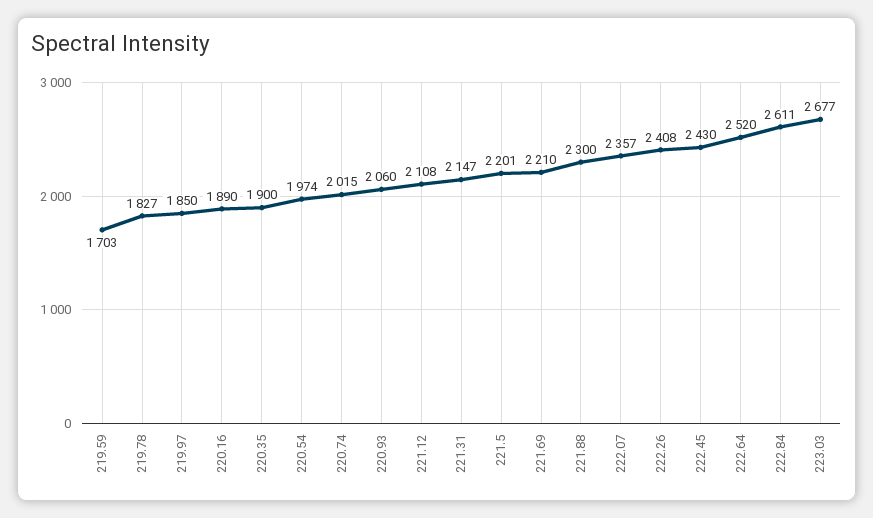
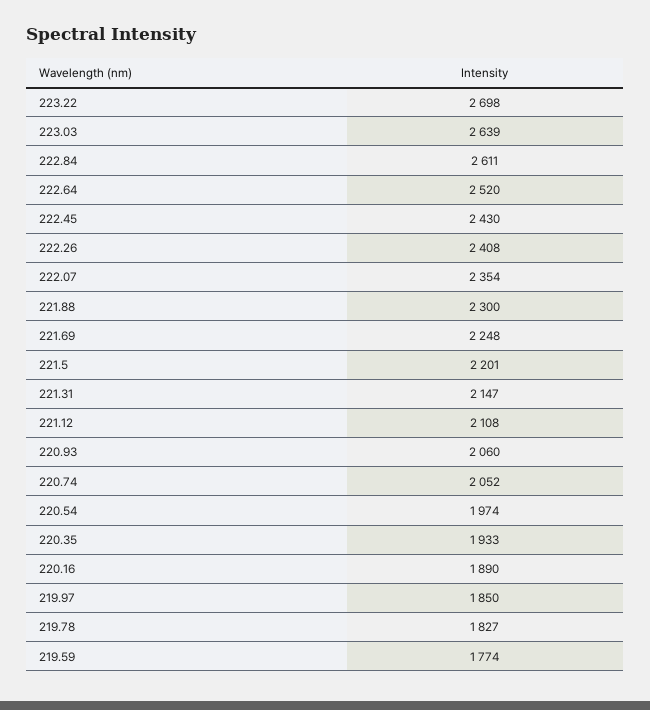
219.59: 1703 -> 1774
220.35: 1900 -> 1933
220.74: 2015 -> 2052
221.69: 2210 -> 2248
222.07: 2357 -> 2354
223.03: 2677 -> 2639
223.22: none -> 2698

